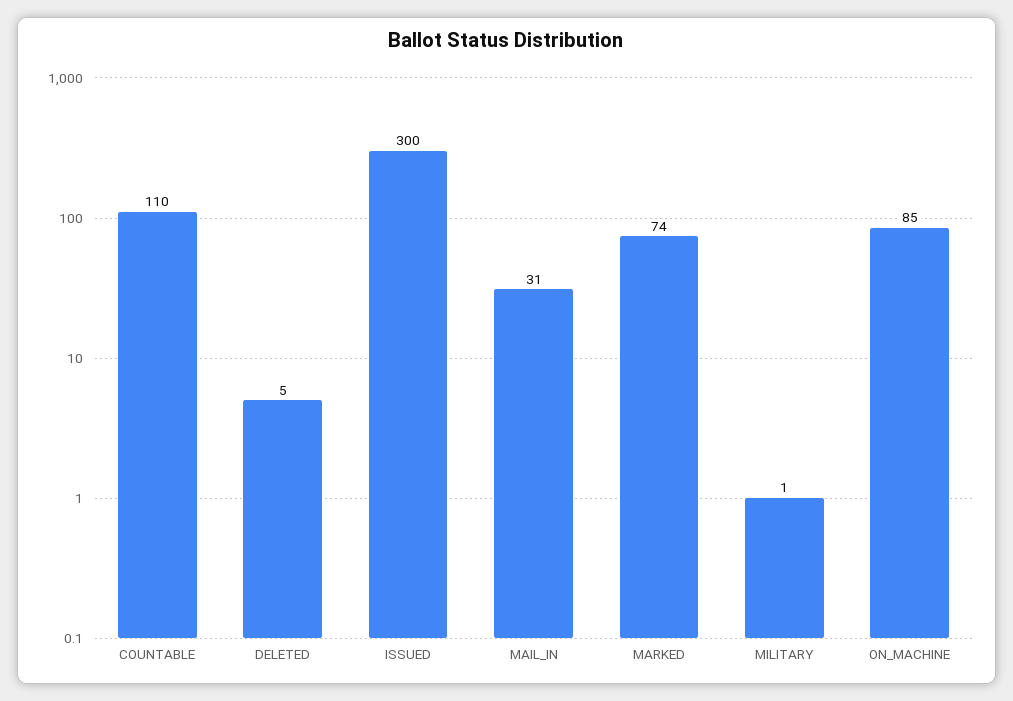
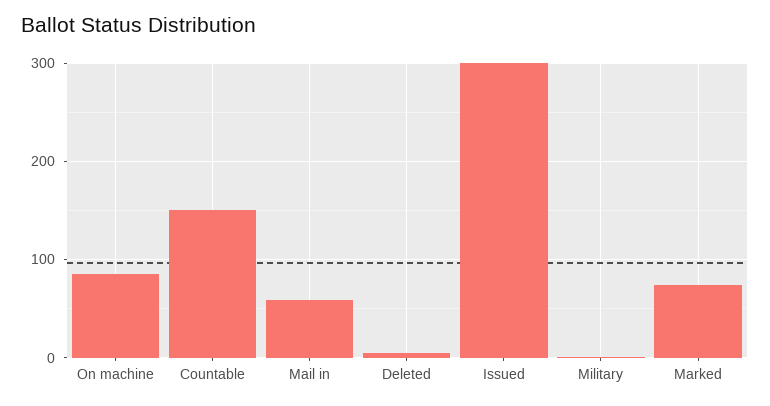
COUNTABLE: 110 -> 150
MAIL_IN: 31 -> 60

